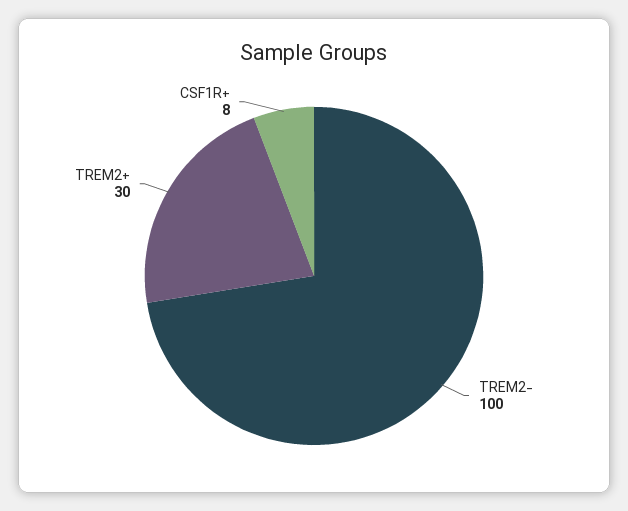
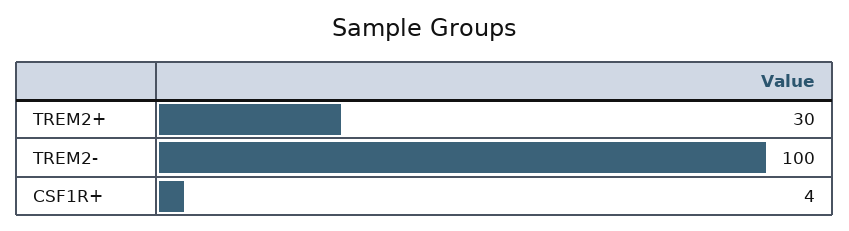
CSF1R+: 8 -> 4

